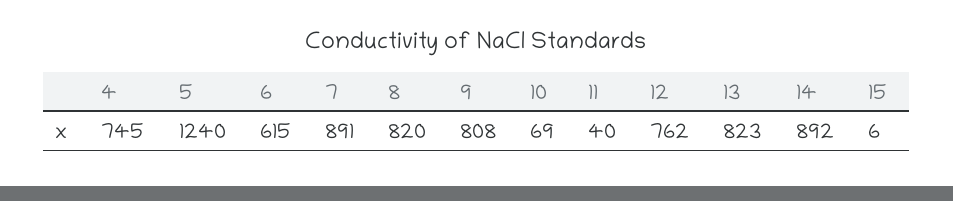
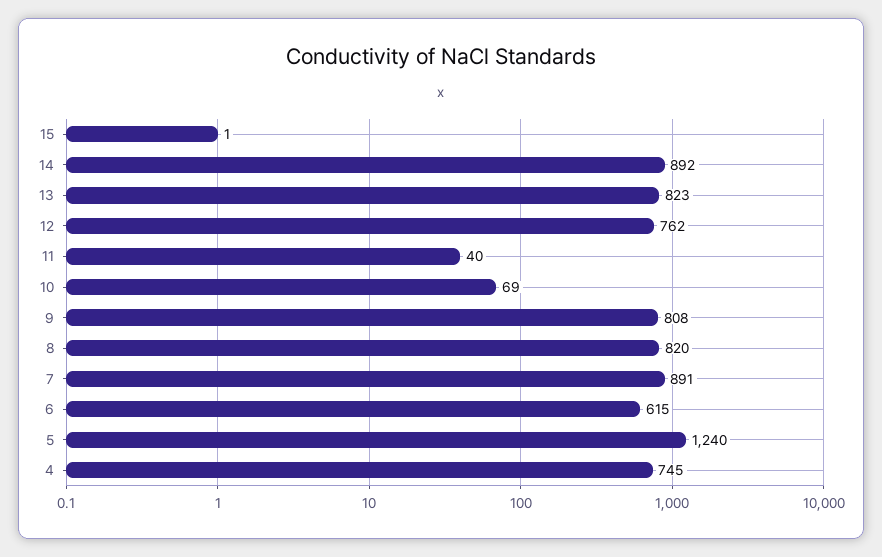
15: 6 -> 1

